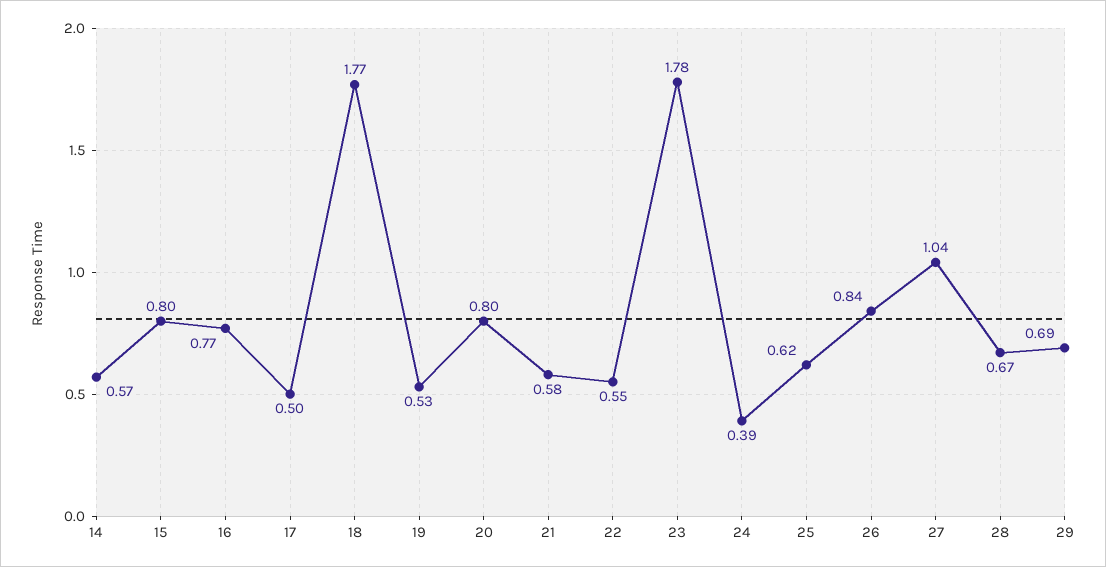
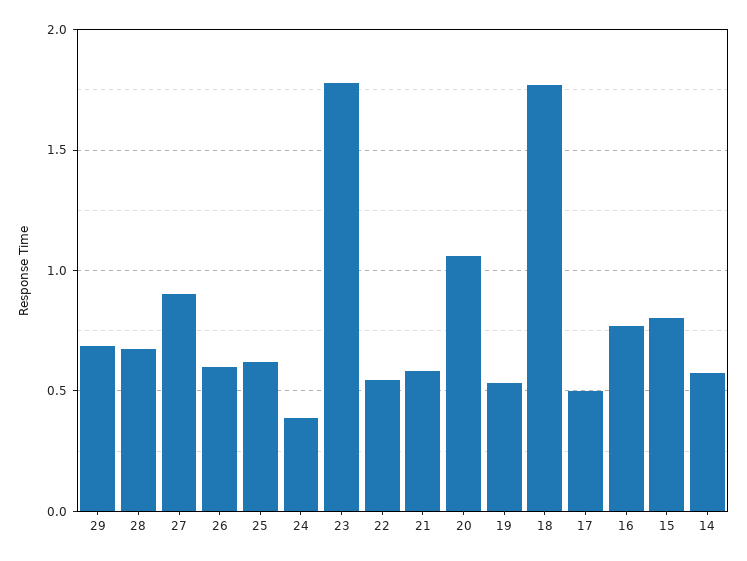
20: 0.8 -> 1.05
26: 0.84 -> 0.6
27: 1.04 -> 0.9

